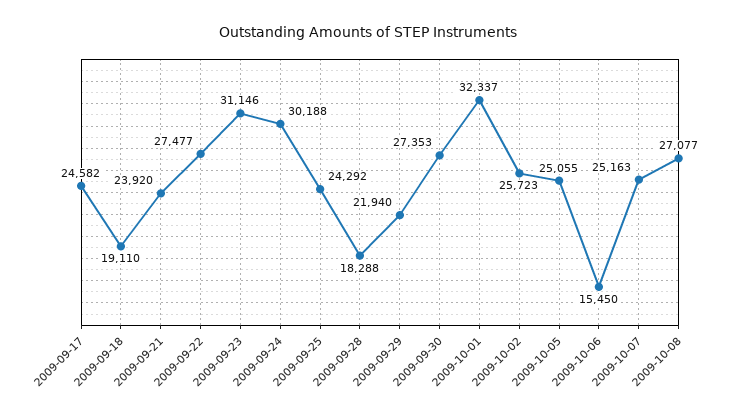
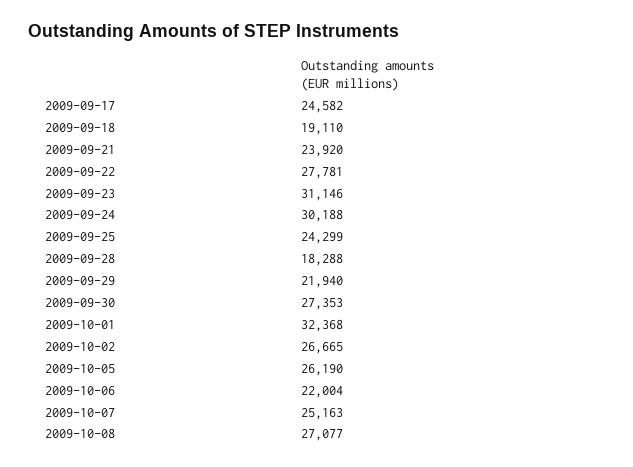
2009-09-22: 27477 -> 27781
2009-09-25: 24292 -> 24299
2009-10-01: 32337 -> 32368
2009-10-02: 25723 -> 26665
2009-10-05: 25055 -> 26190
2009-10-06: 15450 -> 22004

